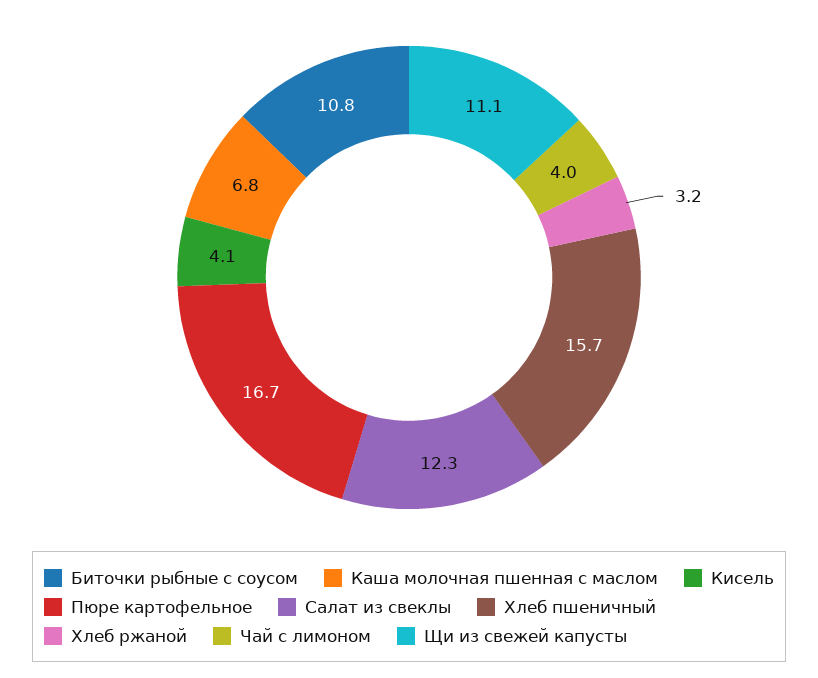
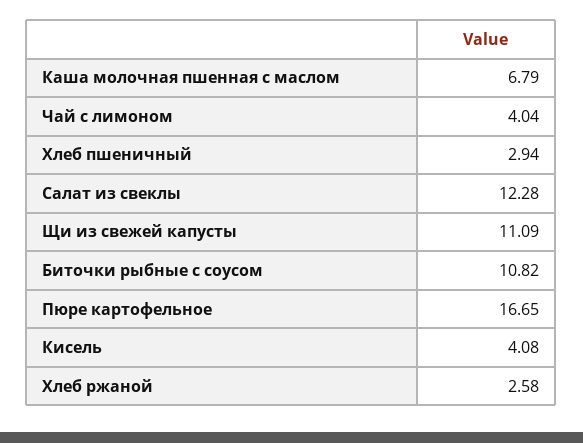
Хлеб пшеничный: 15.7 -> 2.94
Хлеб ржаной: 3.2 -> 2.58

